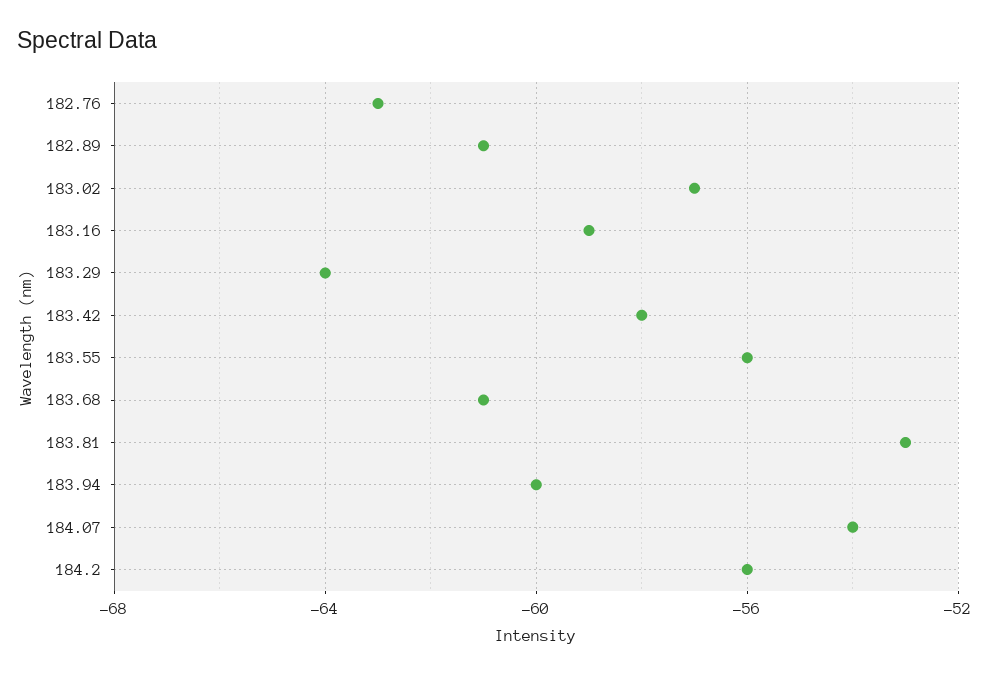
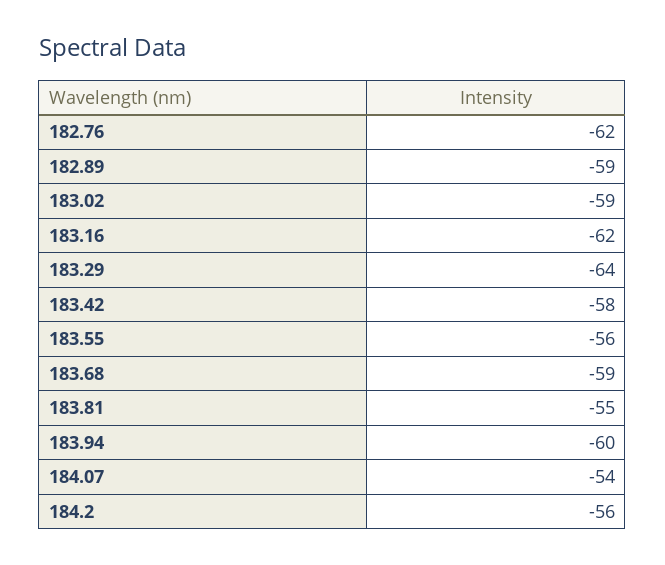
182.76: -63 -> -62
182.89: -61 -> -59
183.02: -57 -> -59
183.16: -59 -> -62
183.68: -61 -> -59
183.81: -53 -> -55

